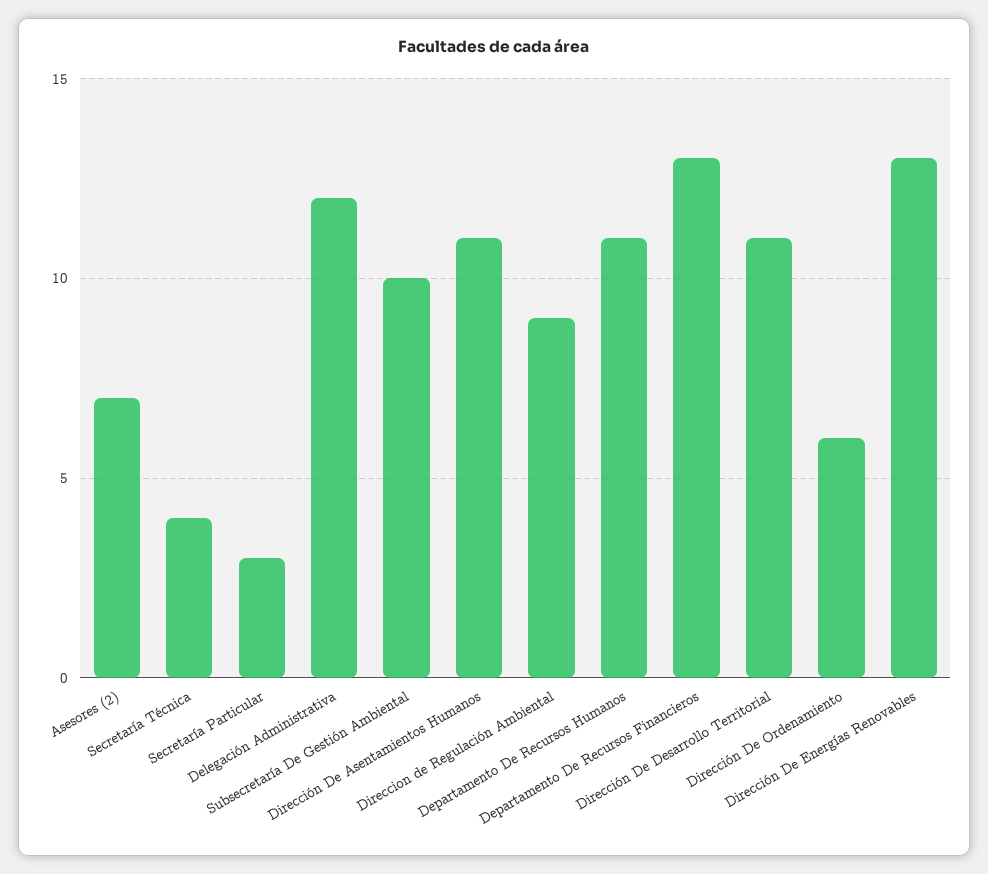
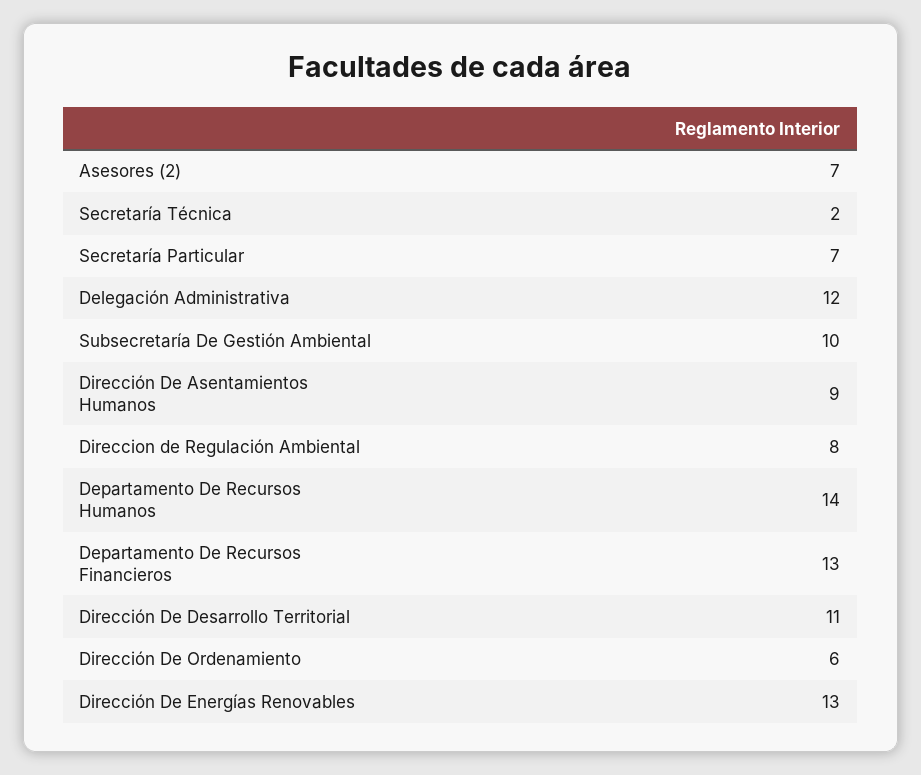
Secretaría Técnica: 4 -> 2
Secretaría Particular: 3 -> 7
Dirección De Asentamientos Humanos: 11 -> 9
Direccion de Regulación Ambiental: 9 -> 8
Departamento De Recursos Humanos: 11 -> 14

